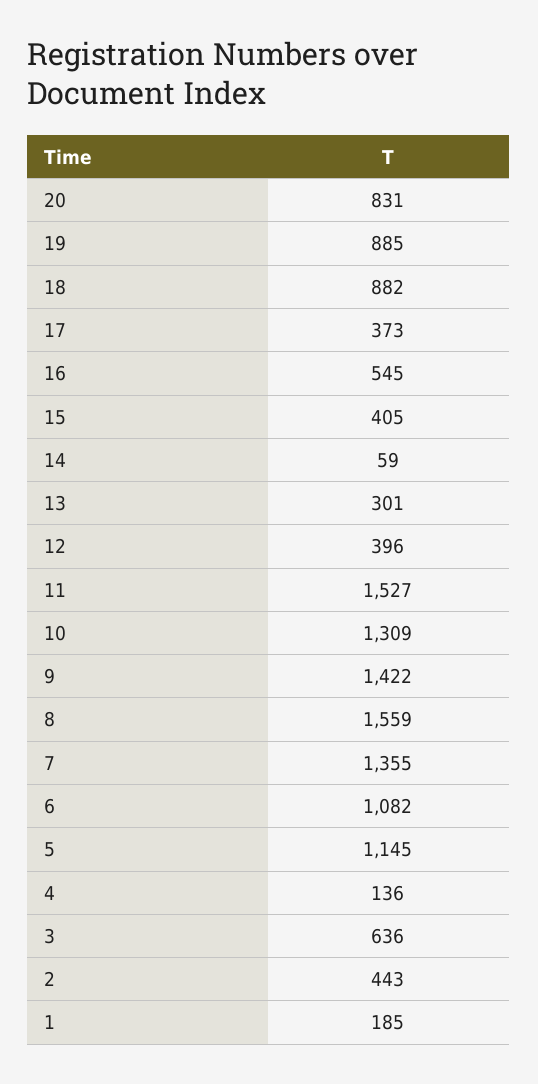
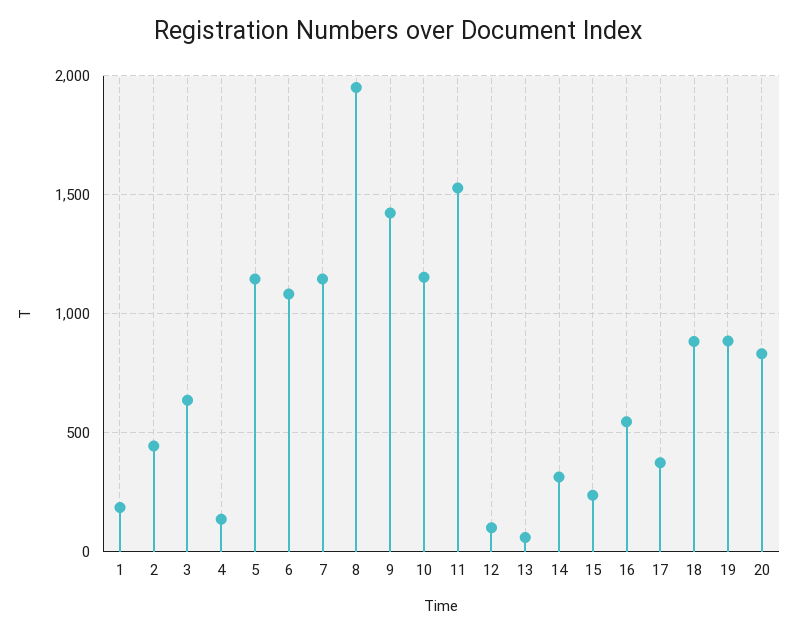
15: 405 -> 250
14: 59 -> 300
13: 301 -> 50
12: 396 -> 100
10: 1309 -> 1150
8: 1559 -> 1950
7: 1355 -> 1150

